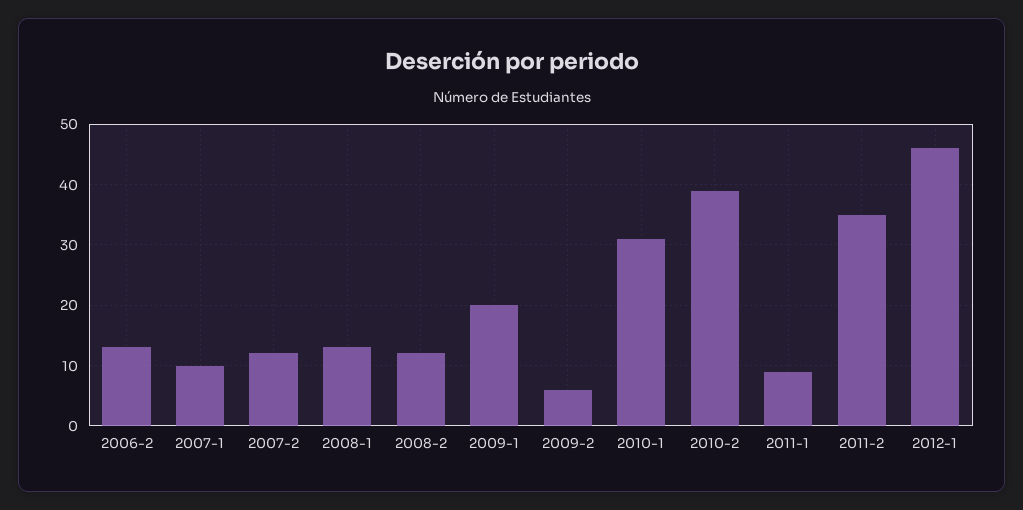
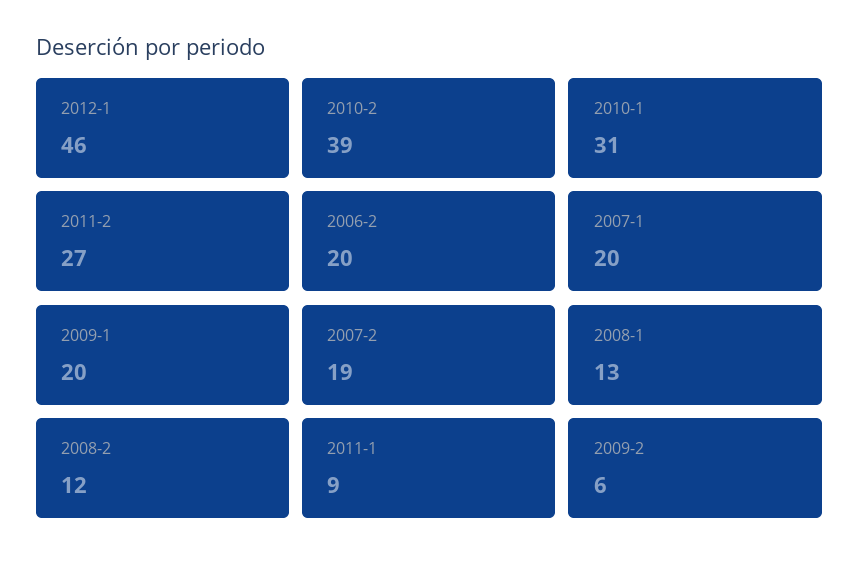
2006-2: 13 -> 20
2007-1: 10 -> 20
2007-2: 12 -> 19
2011-2: 35 -> 27

